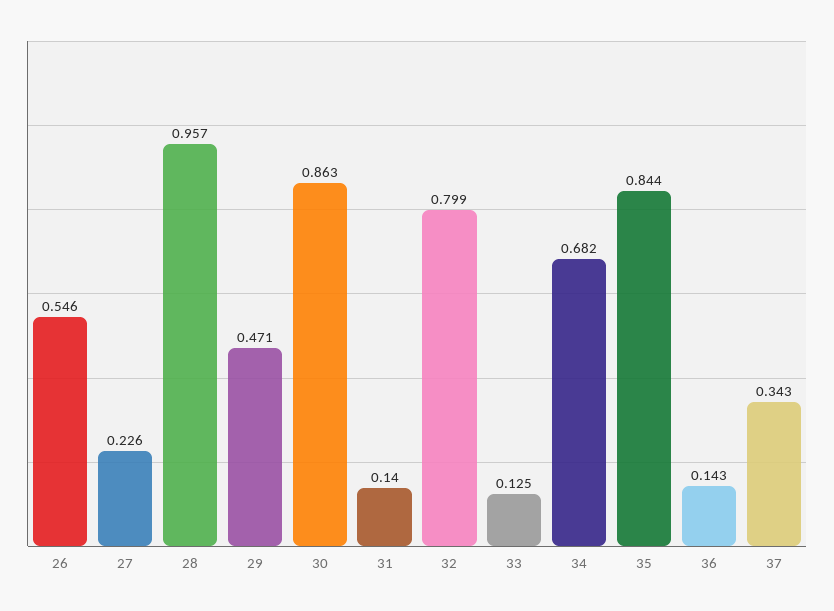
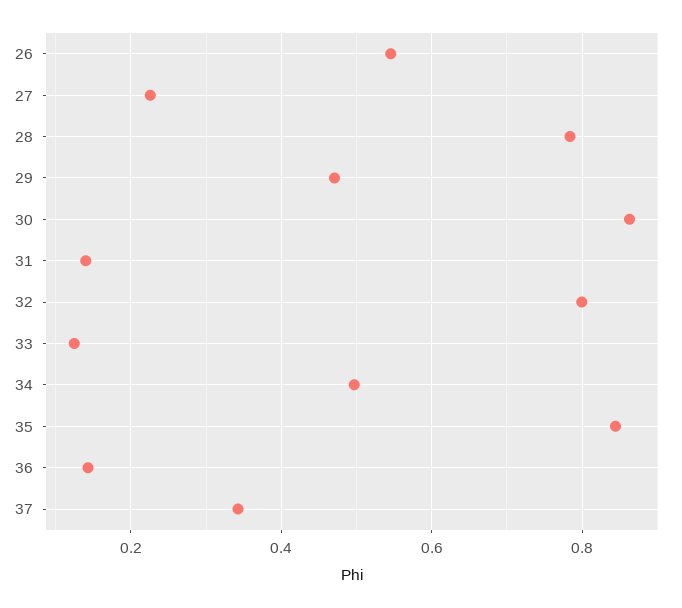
28: 0.957 -> 0.78
34: 0.682 -> 0.5

